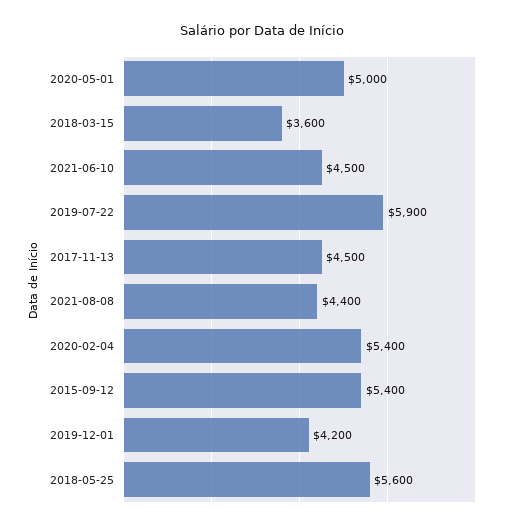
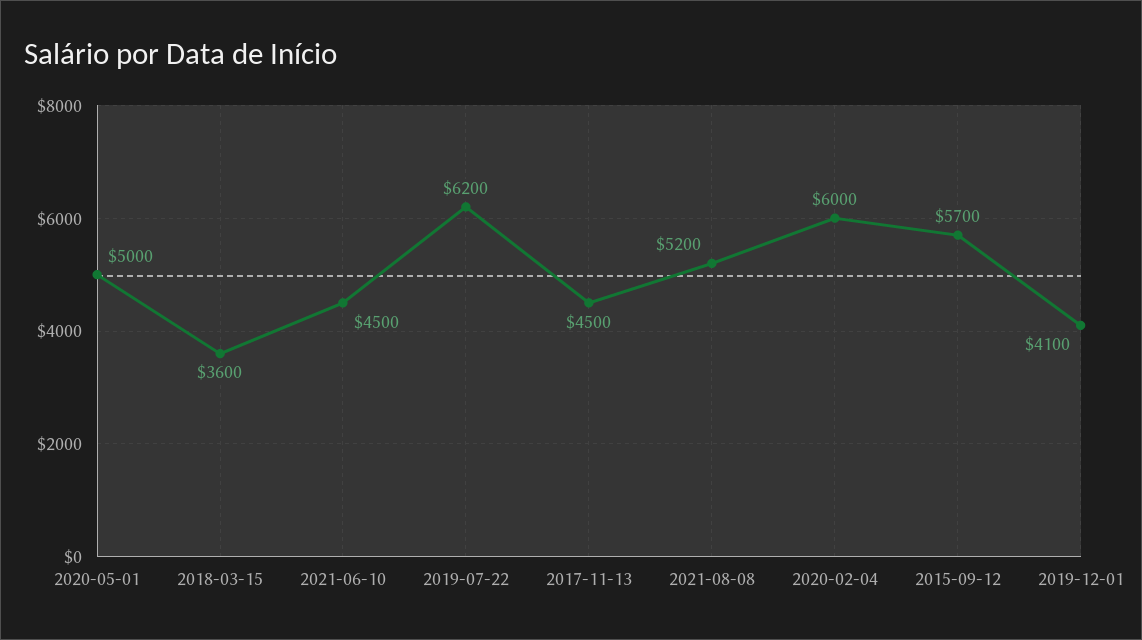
2019-07-22: 5900 -> 6200
2021-08-08: 4400 -> 5200
2020-02-04: 5400 -> 6000
2015-09-12: 5400 -> 5700
2019-12-01: 4200 -> 4100
2018-05-25: 5600 -> none

